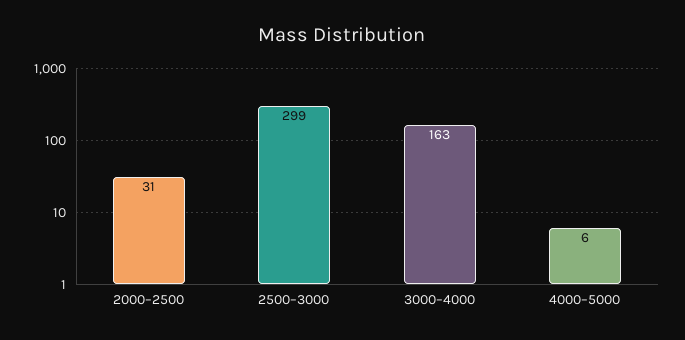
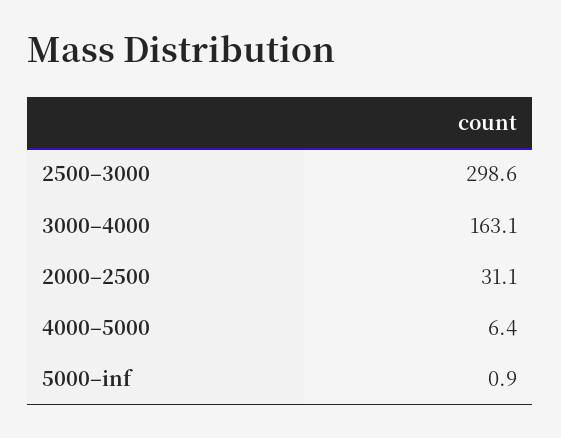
5000–inf: none -> 0.9

